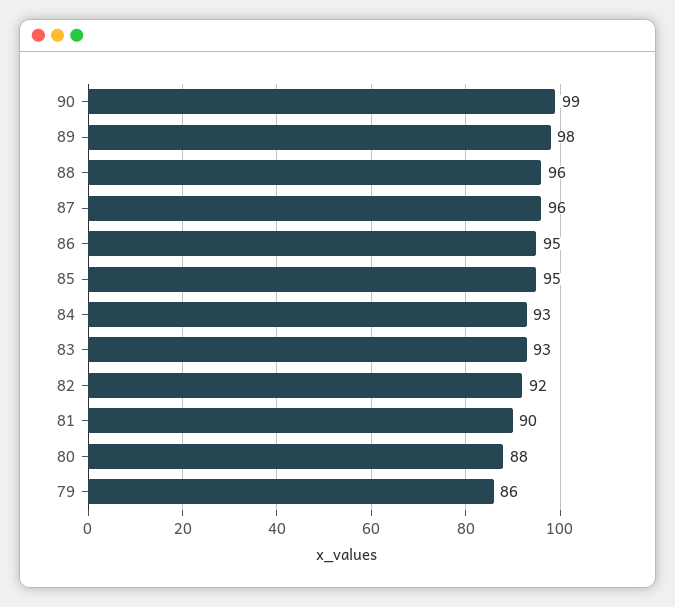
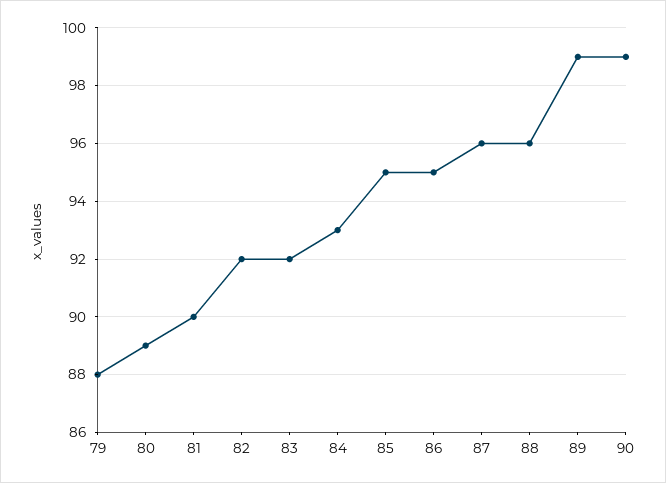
89: 98 -> 99
83: 93 -> 92
80: 88 -> 89
79: 86 -> 88

